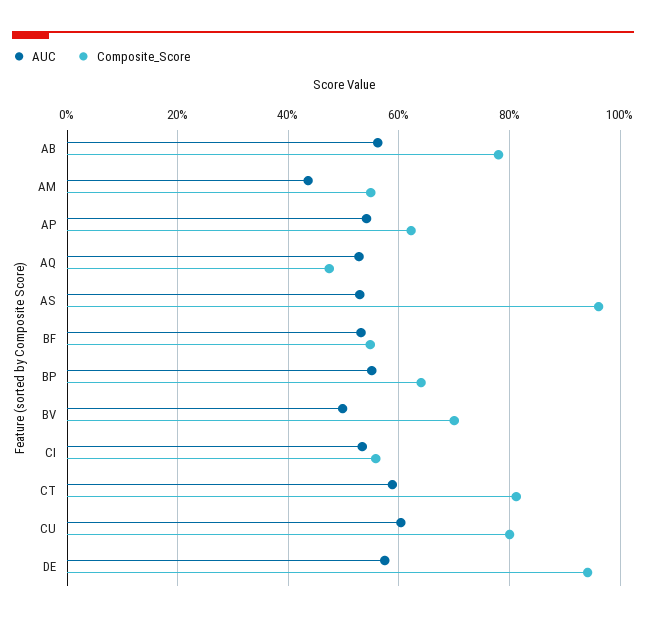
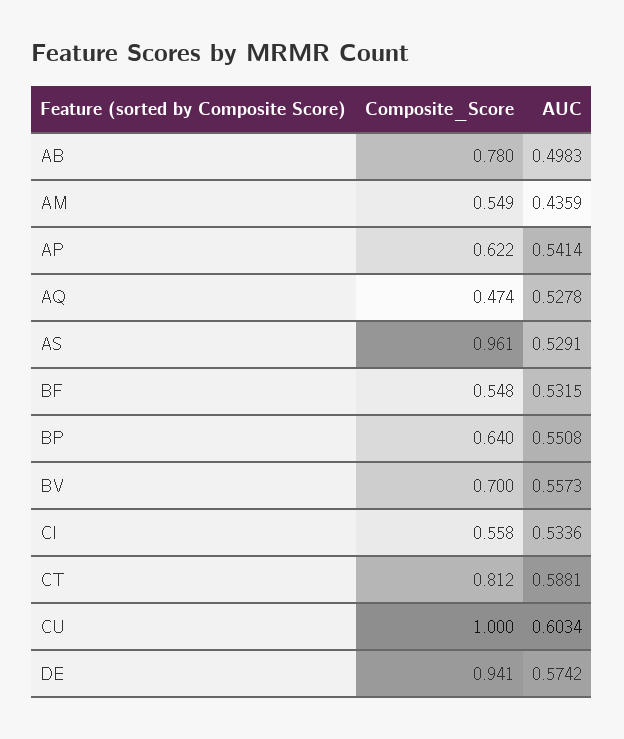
AUC, AB: 0.56 -> 0.4983
AUC, BV: 0.5 -> 0.5573
Composite_Score, CU: 0.8 -> 1

